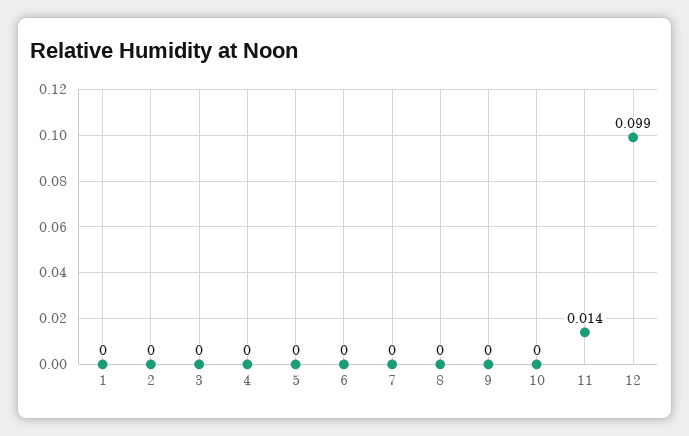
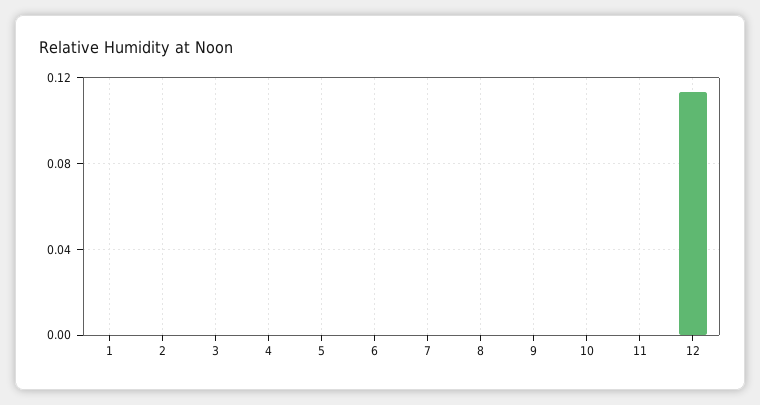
11: 0.014 -> 0
12: 0.099 -> 0.115

